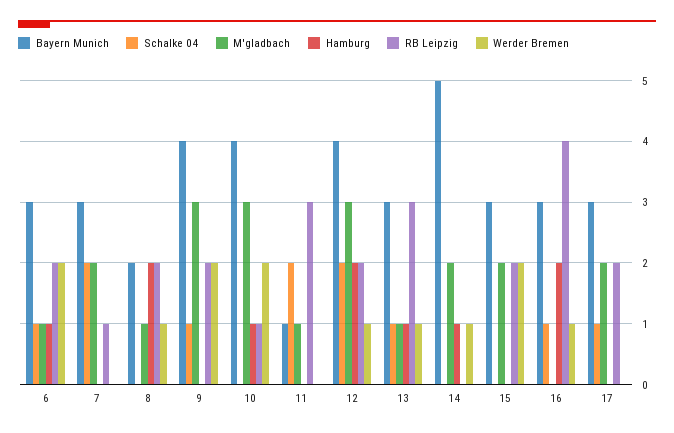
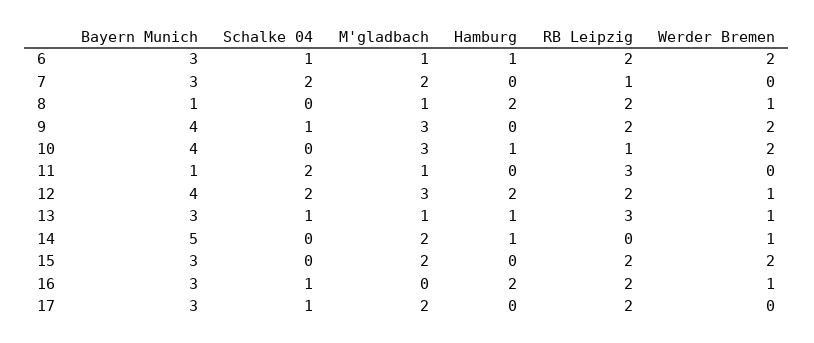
Bayern Munich, 8: 2 -> 1
RB Leipzig, 16: 4 -> 2

